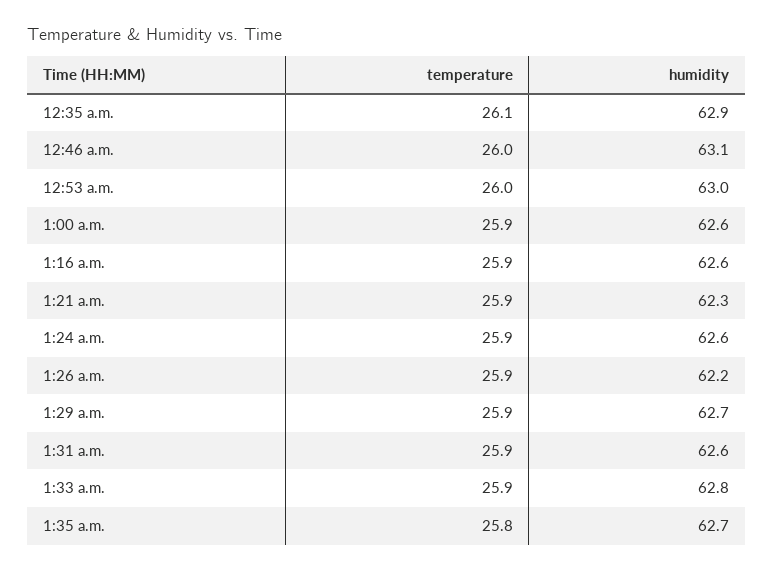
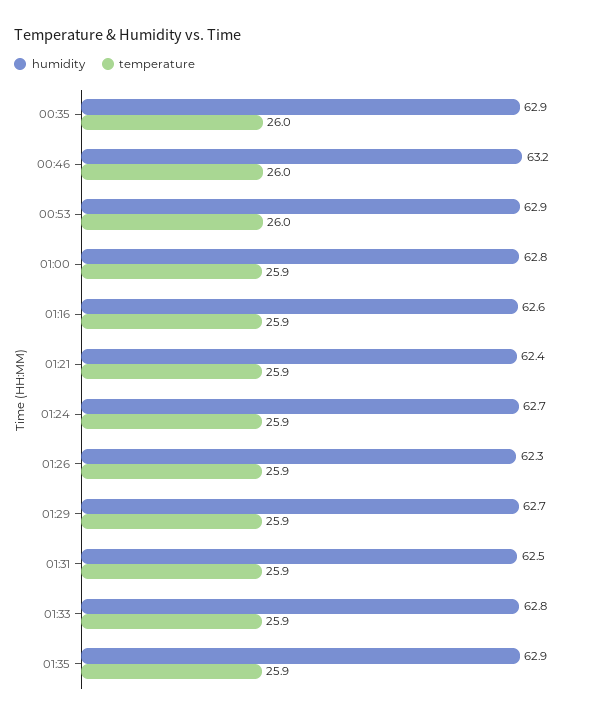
temperature, 12:35 a.m.: 26.1 -> 26
humidity, 12:46 a.m.: 63.1 -> 63.2
humidity, 12:53 a.m.: 63 -> 62.9
humidity, 1:00 a.m.: 62.6 -> 62.8
humidity, 1:21 a.m.: 62.3 -> 62.4
humidity, 1:24 a.m.: 62.6 -> 62.7
humidity, 1:26 a.m.: 62.2 -> 62.3
humidity, 1:31 a.m.: 62.6 -> 62.5
temperature, 1:35 a.m.: 25.8 -> 25.9
humidity, 1:35 a.m.: 62.7 -> 62.9

